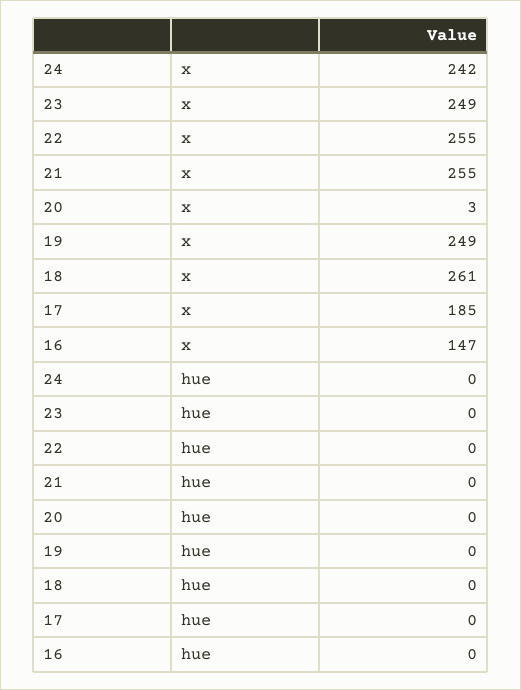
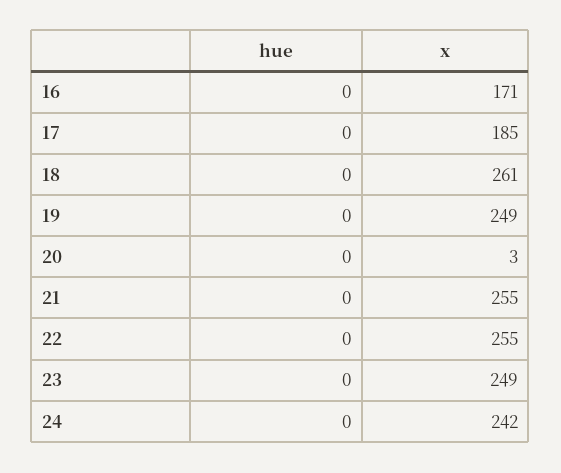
16, x: 147 -> 171

